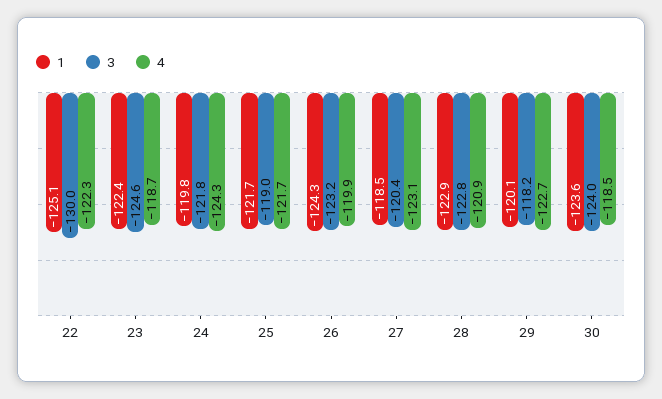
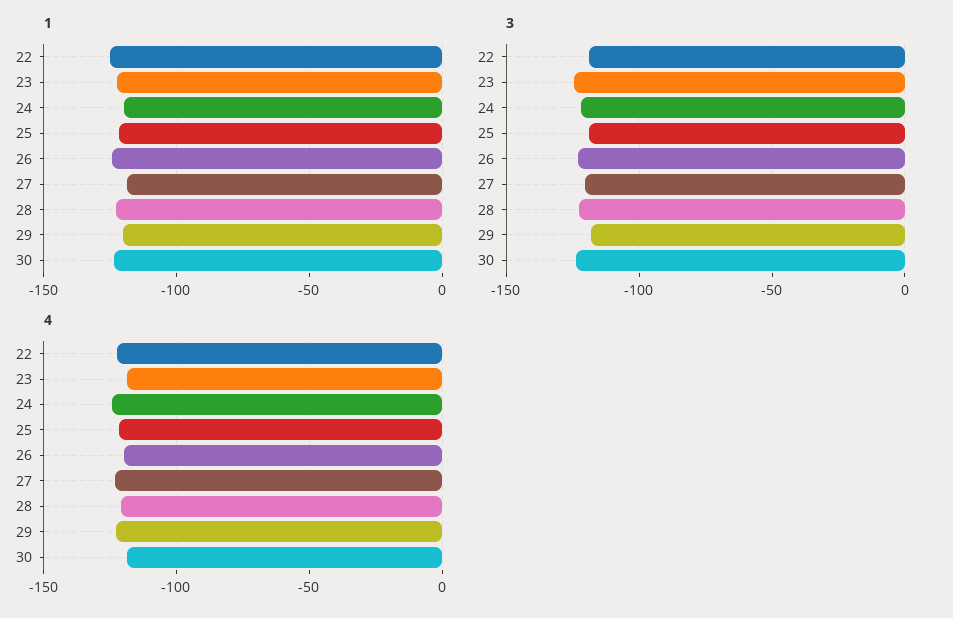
3, 22: -130 -> -120

